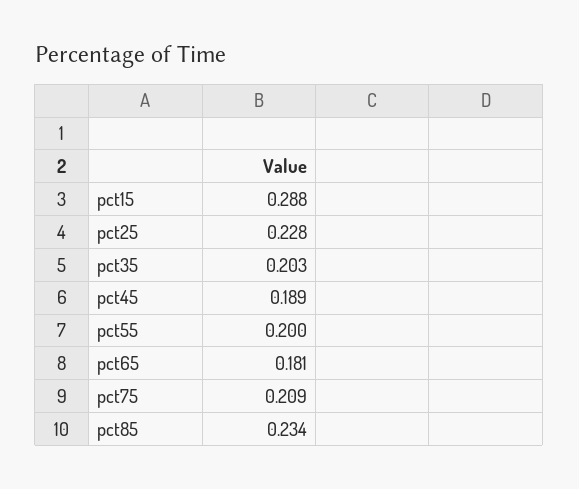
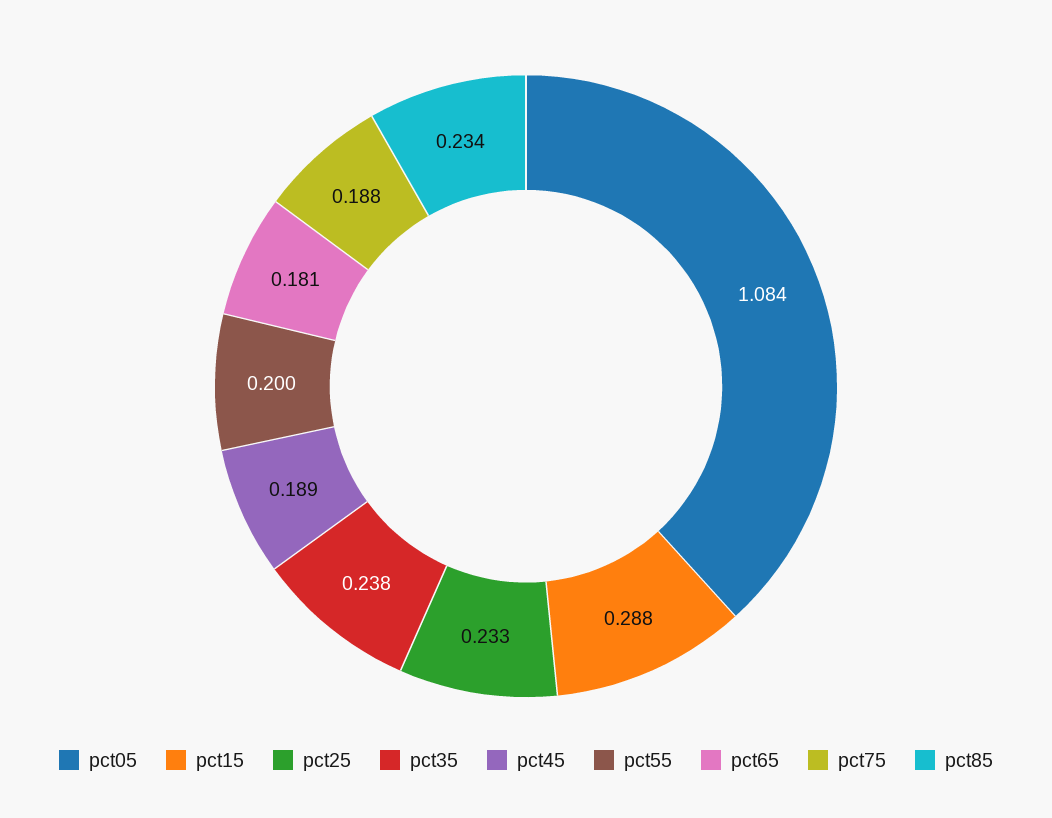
pct25: 0.228 -> 0.233
pct35: 0.203 -> 0.238
pct75: 0.209 -> 0.188
pct05: none -> 1.084

